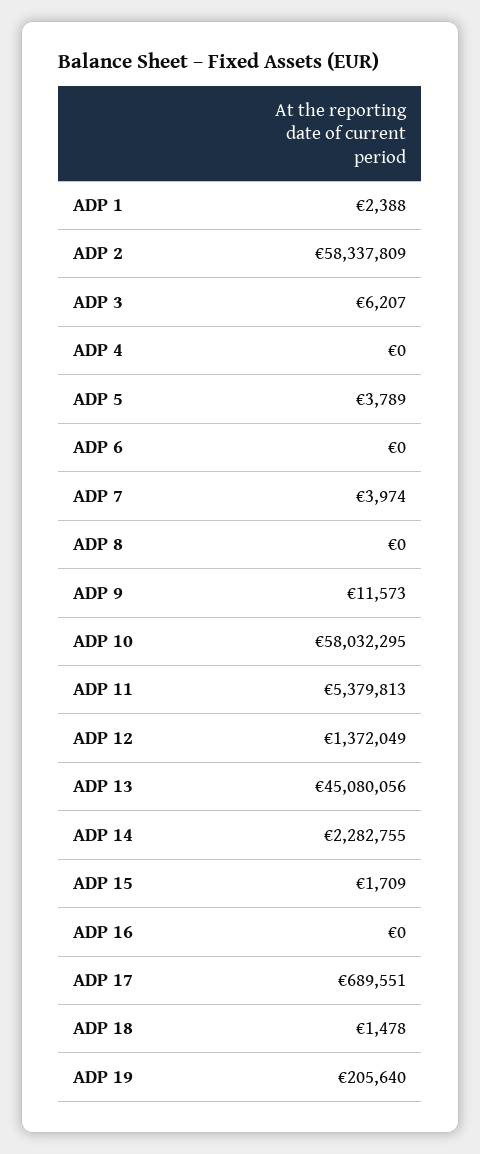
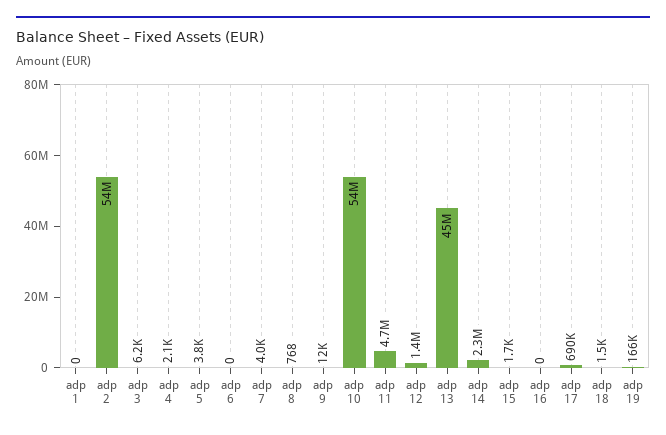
ADP 1: 2388 -> 0
ADP 2: 58337809 -> 54000000
ADP 4: 0 -> 2100
ADP 8: 0 -> 768
ADP 10: 58032295 -> 54000000
ADP 11: 5379813 -> 4700000
ADP 19: 205640 -> 166000

